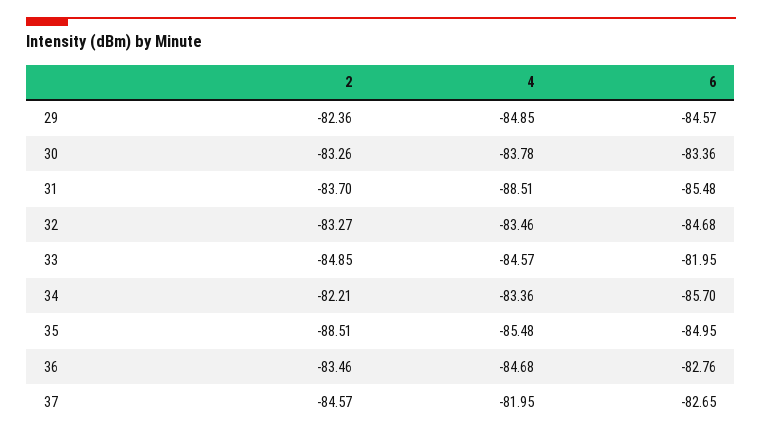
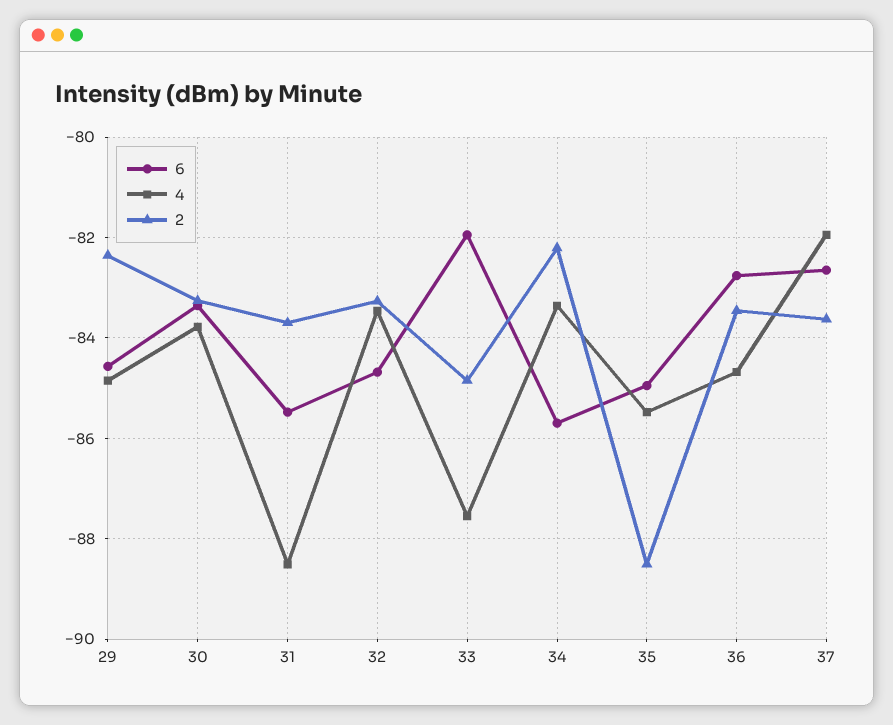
4, 33: -84.57 -> -87.6
2, 37: -84.57 -> -83.6

